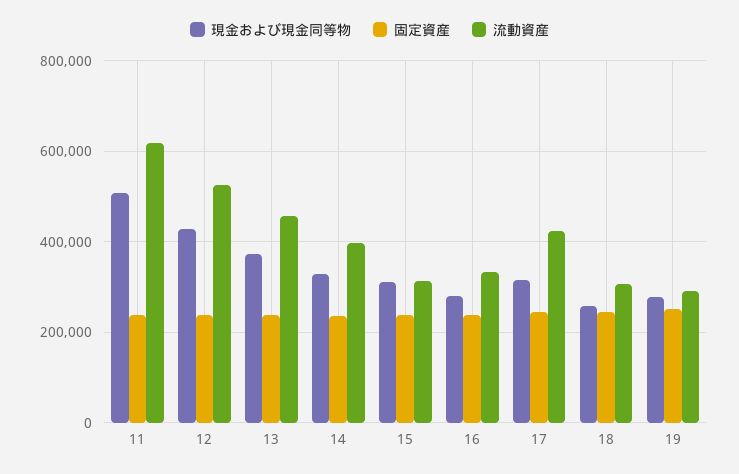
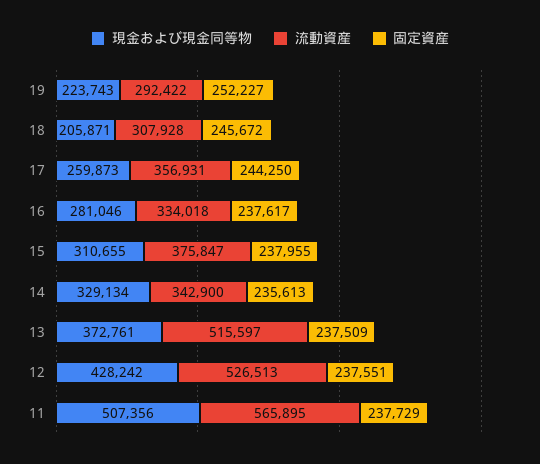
流動資産, 11: 620000 -> 565895
流動資産, 13: 460000 -> 515597
流動資産, 14: 400000 -> 342900
流動資産, 15: 320000 -> 375847
現金および現金同等物, 17: 320000 -> 259873
流動資産, 17: 420000 -> 356931
現金および現金同等物, 18: 260000 -> 205871
現金および現金同等物, 19: 280000 -> 223743

